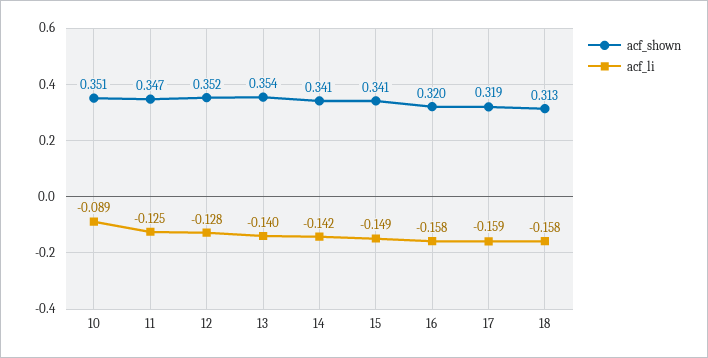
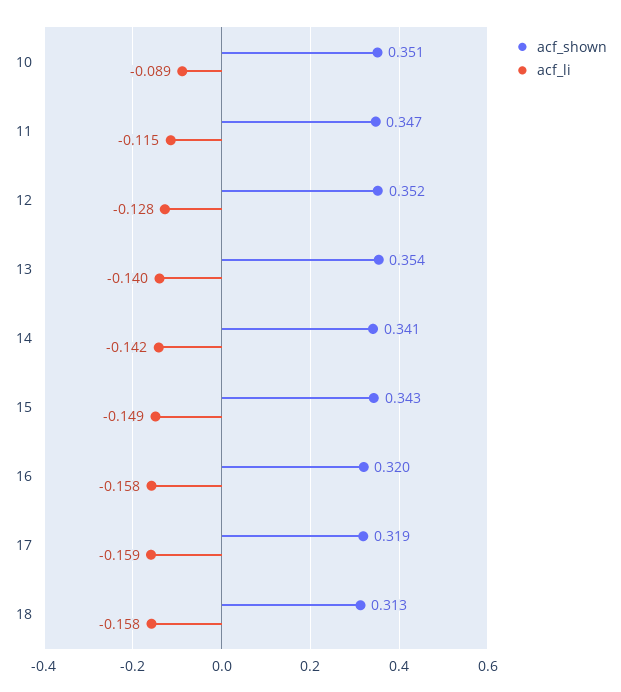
acf_li, 11: -0.125 -> -0.115
acf_shown, 15: 0.341 -> 0.343

